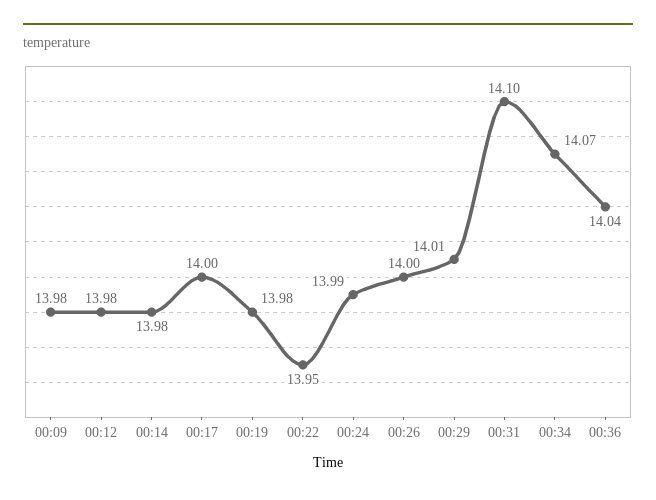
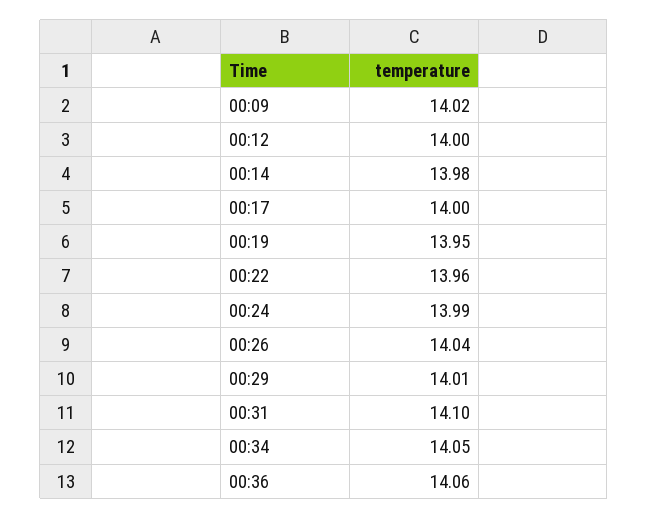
00:09: 13.98 -> 14.02
00:12: 13.98 -> 14
00:19: 13.98 -> 13.95
00:22: 13.95 -> 13.96
00:26: 14 -> 14.04
00:34: 14.07 -> 14.05
00:36: 14.04 -> 14.06

